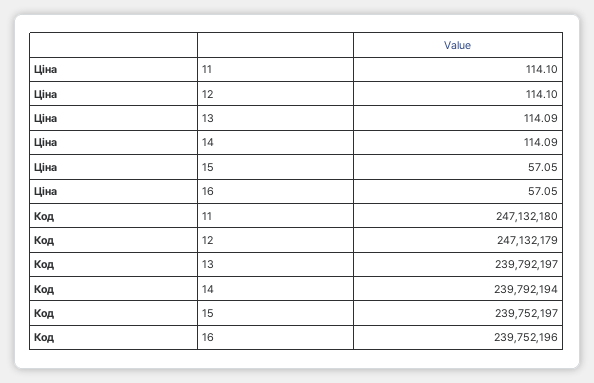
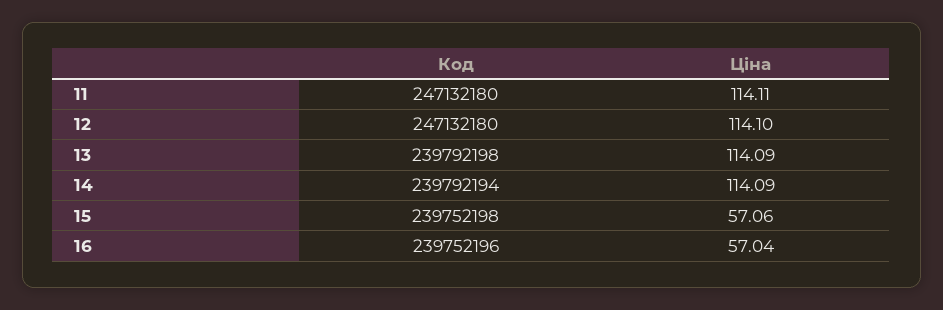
Ціна, 11: 114.1 -> 114.11
Ціна, 15: 57.05 -> 57.06
Ціна, 16: 57.05 -> 57.04
Код, 12: 247132179 -> 247132180
Код, 13: 239792197 -> 239792198
Код, 15: 239752197 -> 239752198

